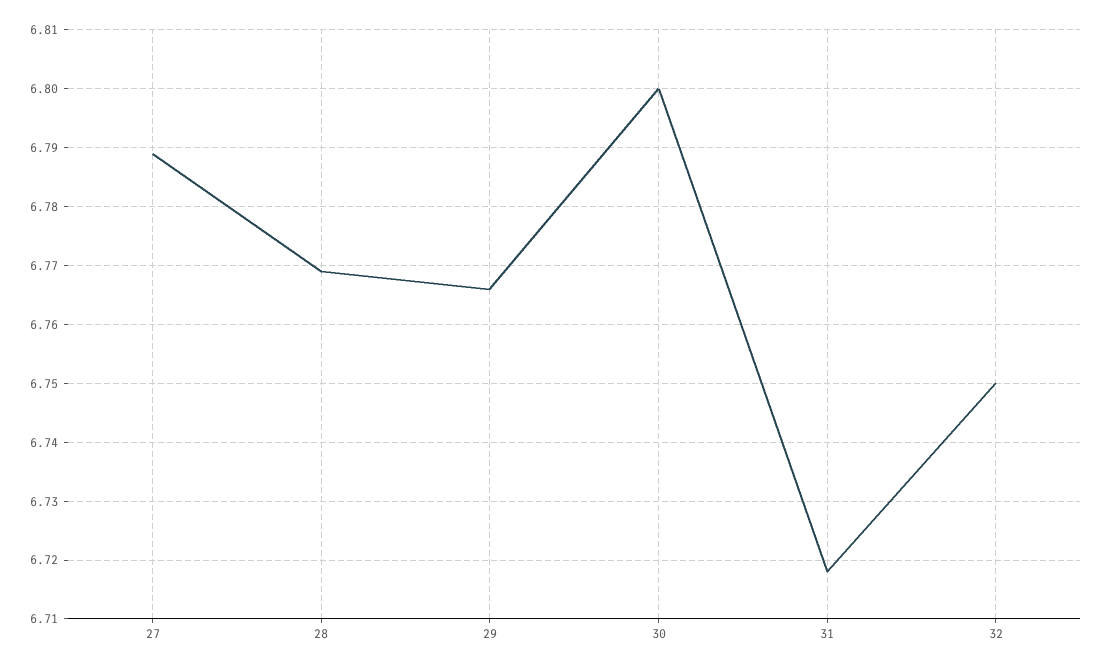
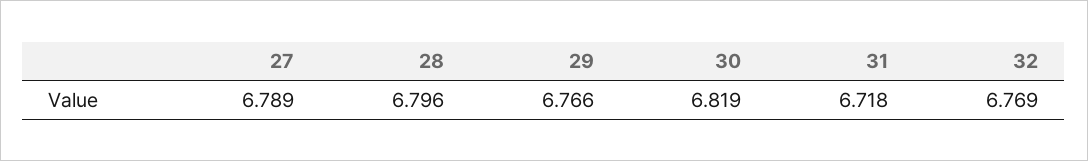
28: 6.77 -> 6.796
30: 6.8 -> 6.819
32: 6.75 -> 6.769

